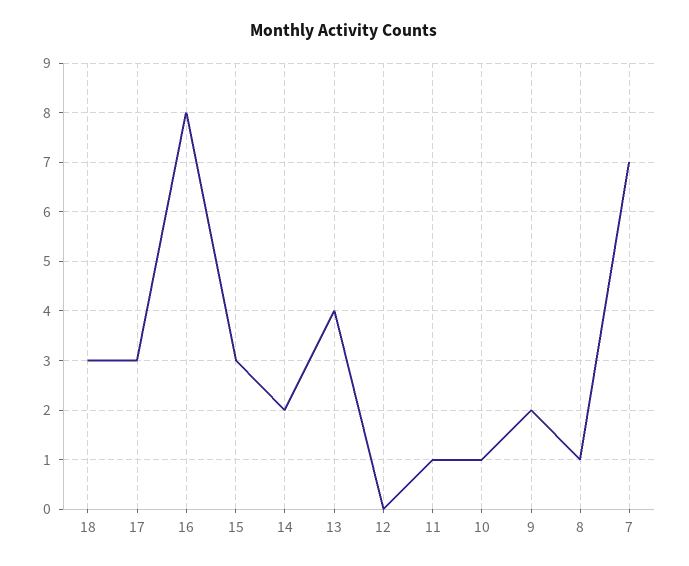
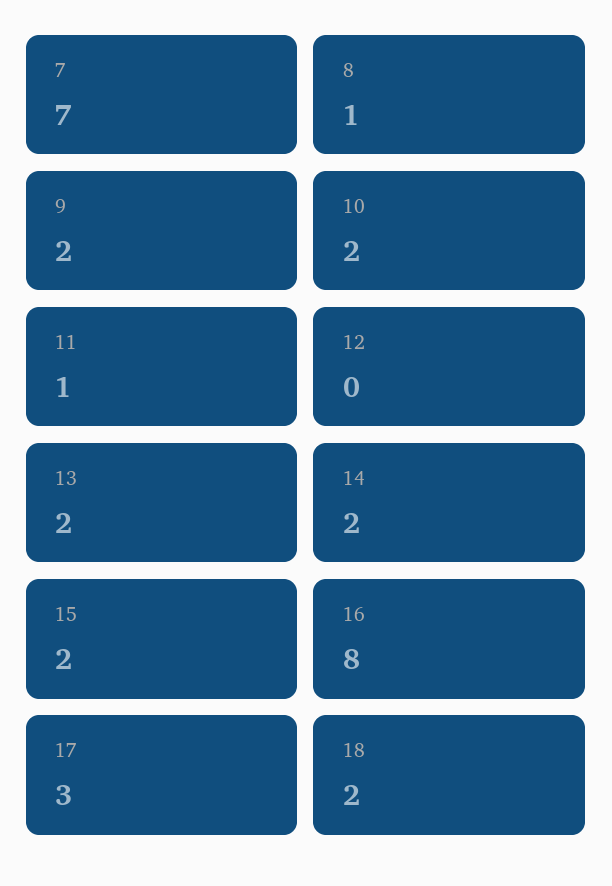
18: 3 -> 2
15: 3 -> 2
13: 4 -> 2
10: 1 -> 2

